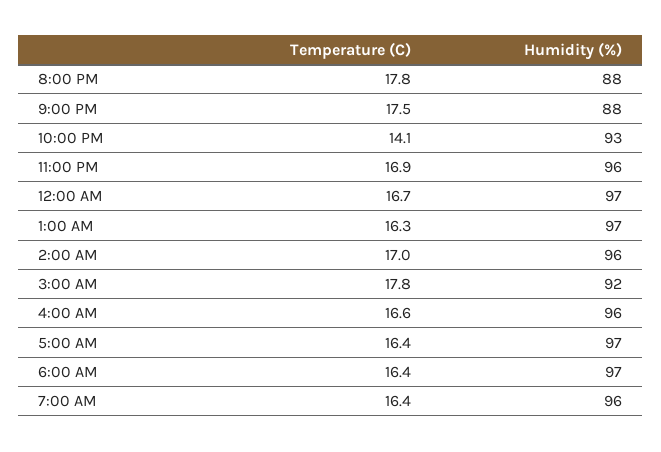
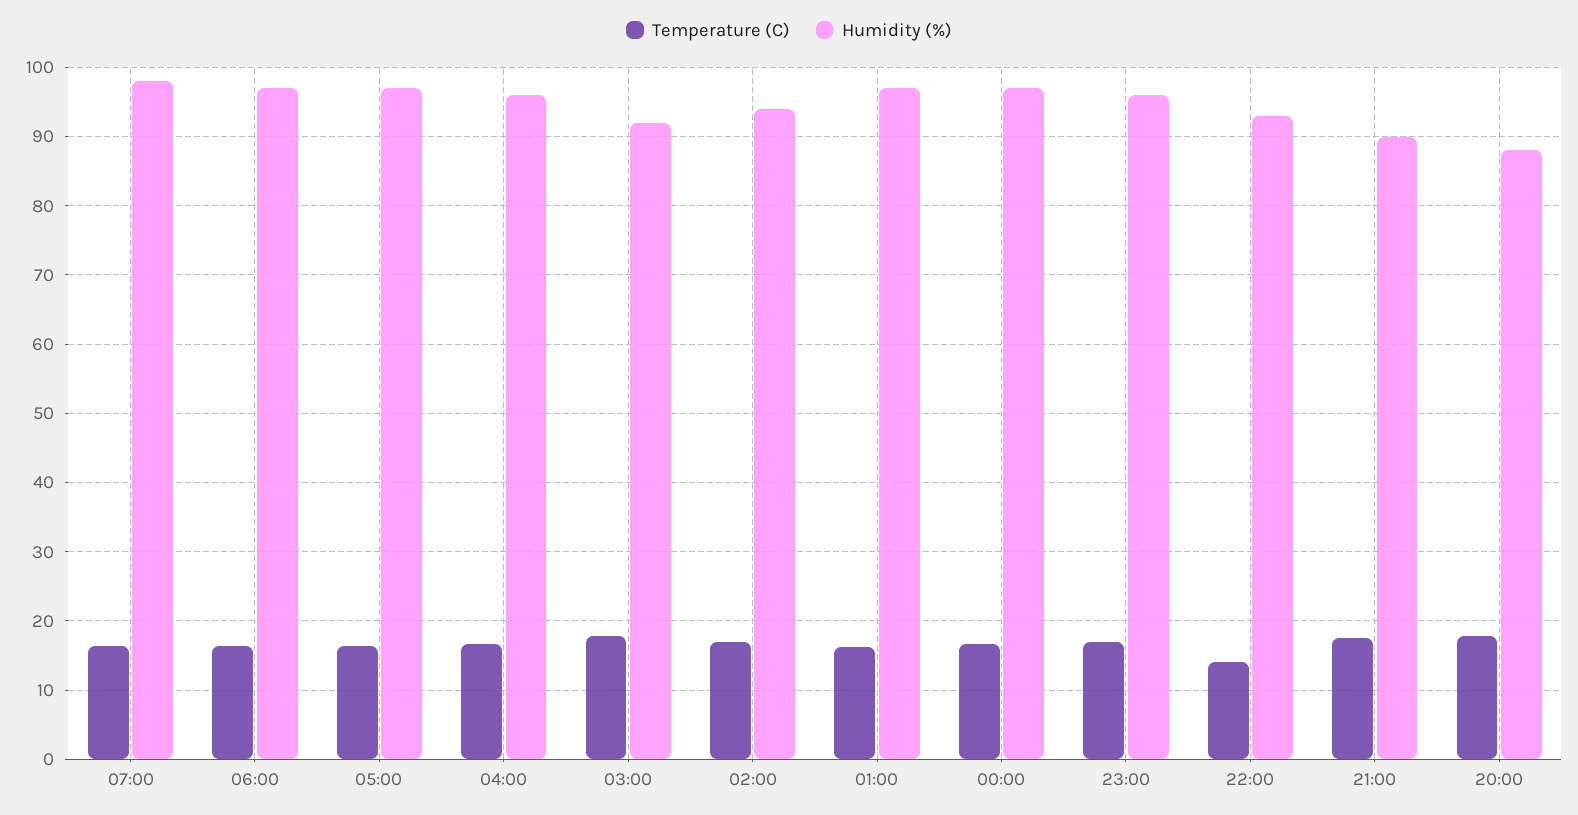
Humidity (%), 9:00 PM: 88 -> 90
Humidity (%), 2:00 AM: 96 -> 94
Humidity (%), 7:00 AM: 96 -> 98

